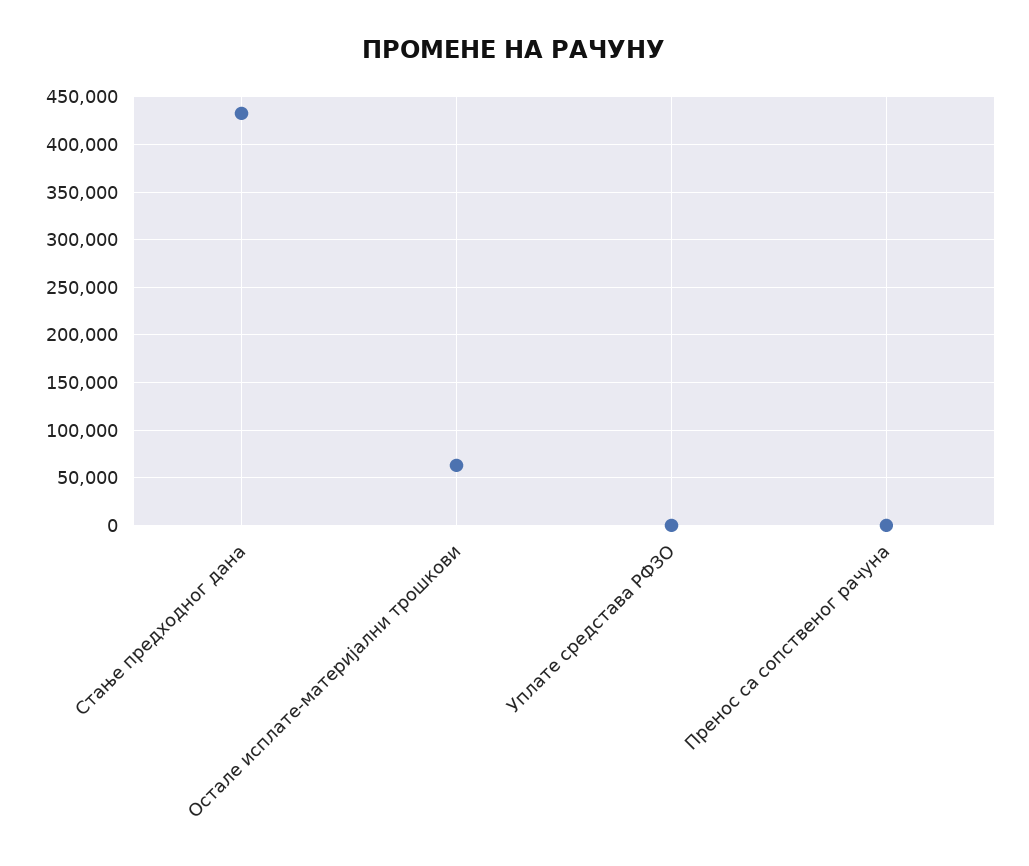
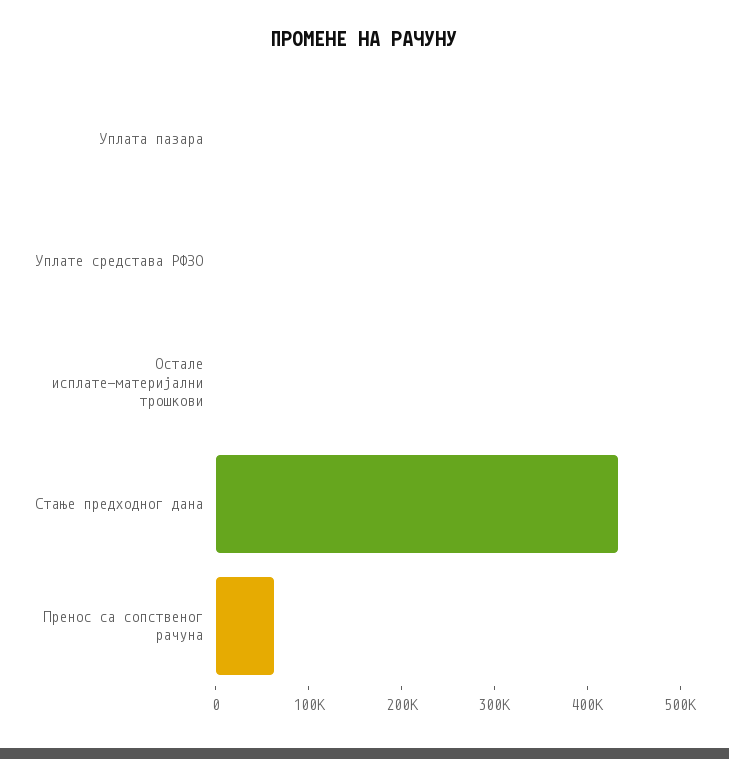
Остале исплате-материјални трошкови: 60000 -> 0
Пренос са сопственог рачуна: 0 -> 60000
Уплата пазара: none -> 0

